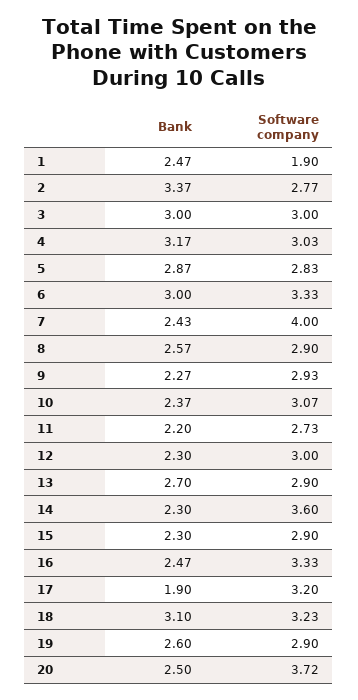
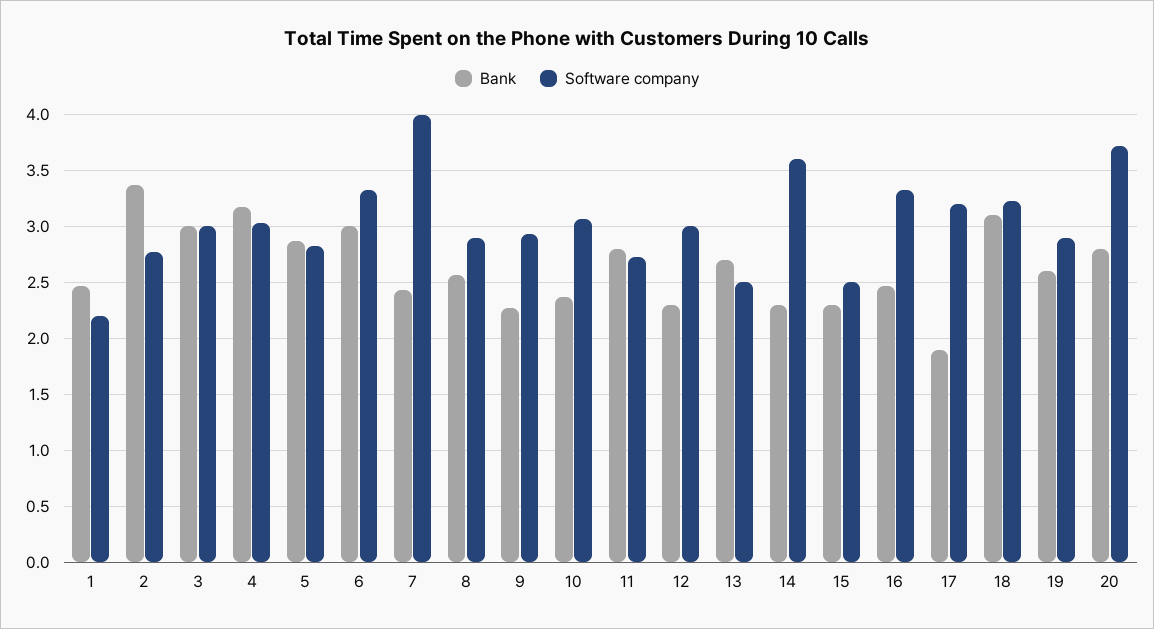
Software company, 1: 1.9 -> 2.2
Bank, 11: 2.2 -> 2.8
Software company, 13: 2.9 -> 2.5
Software company, 15: 2.9 -> 2.5
Bank, 20: 2.5 -> 2.8

